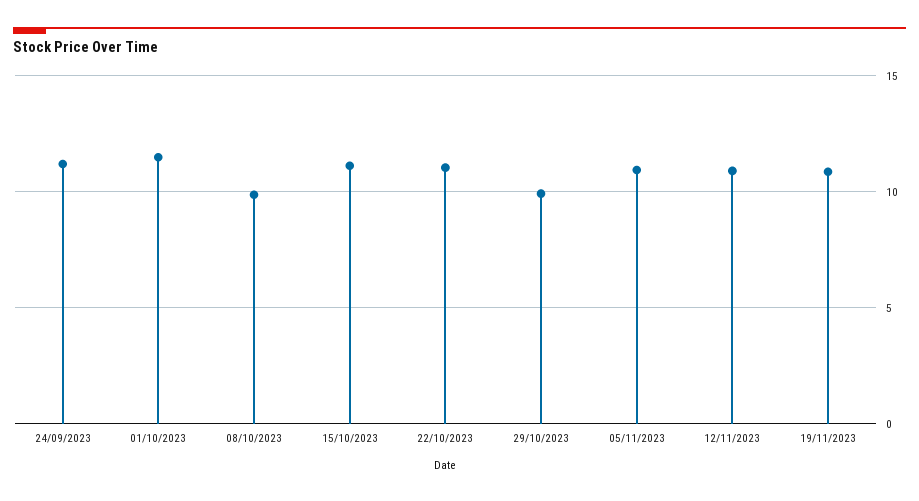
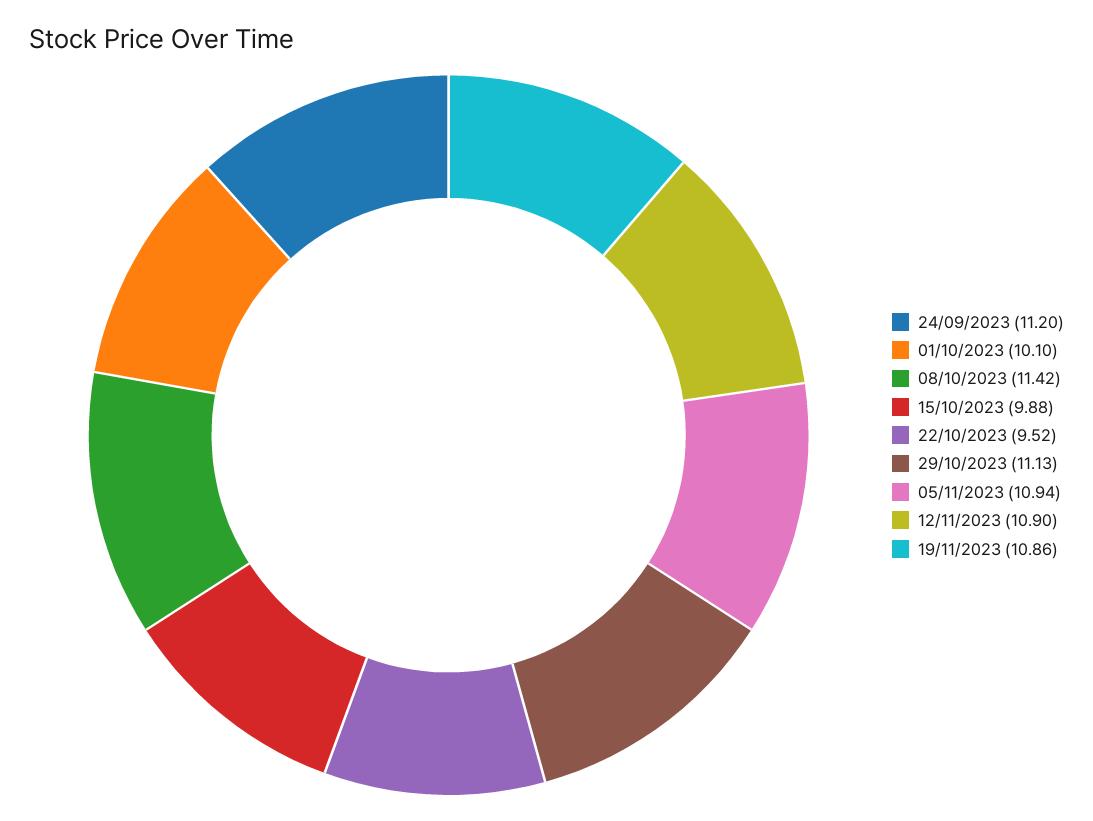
01/10/2023: 11.5 -> 10.1
08/10/2023: 10 -> 11.42
15/10/2023: 11 -> 9.88
22/10/2023: 11 -> 9.52
29/10/2023: 10 -> 11.13

